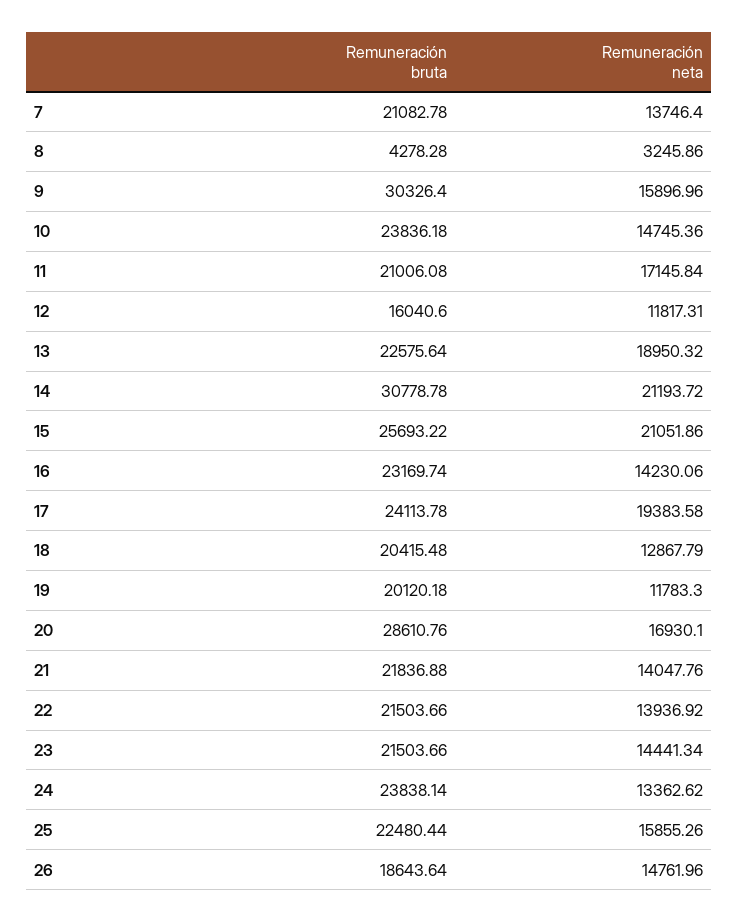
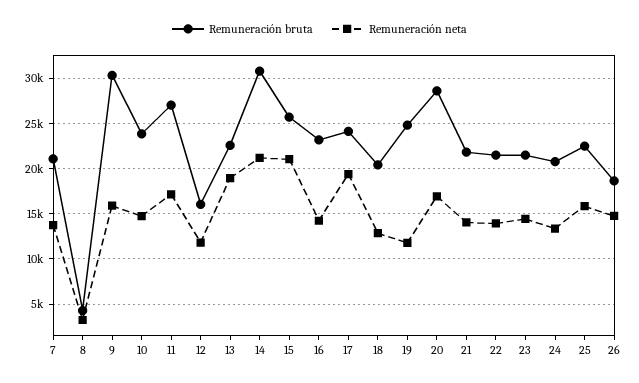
Remuneración bruta, 11: 21006.08 -> 27000
Remuneración bruta, 19: 20120.18 -> 25000
Remuneración bruta, 24: 23838.14 -> 21000

